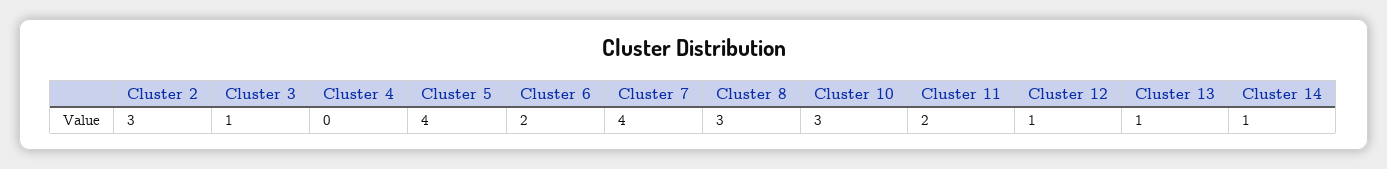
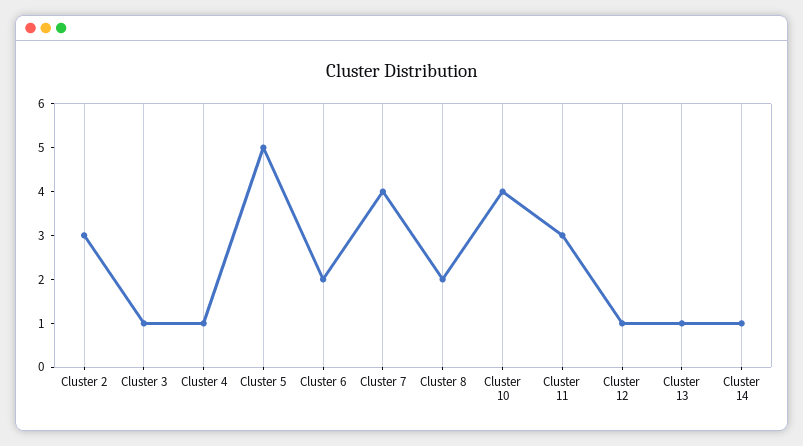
Cluster 4: 0 -> 1
Cluster 5: 4 -> 5
Cluster 8: 3 -> 2
Cluster 10: 3 -> 4
Cluster 11: 2 -> 3

